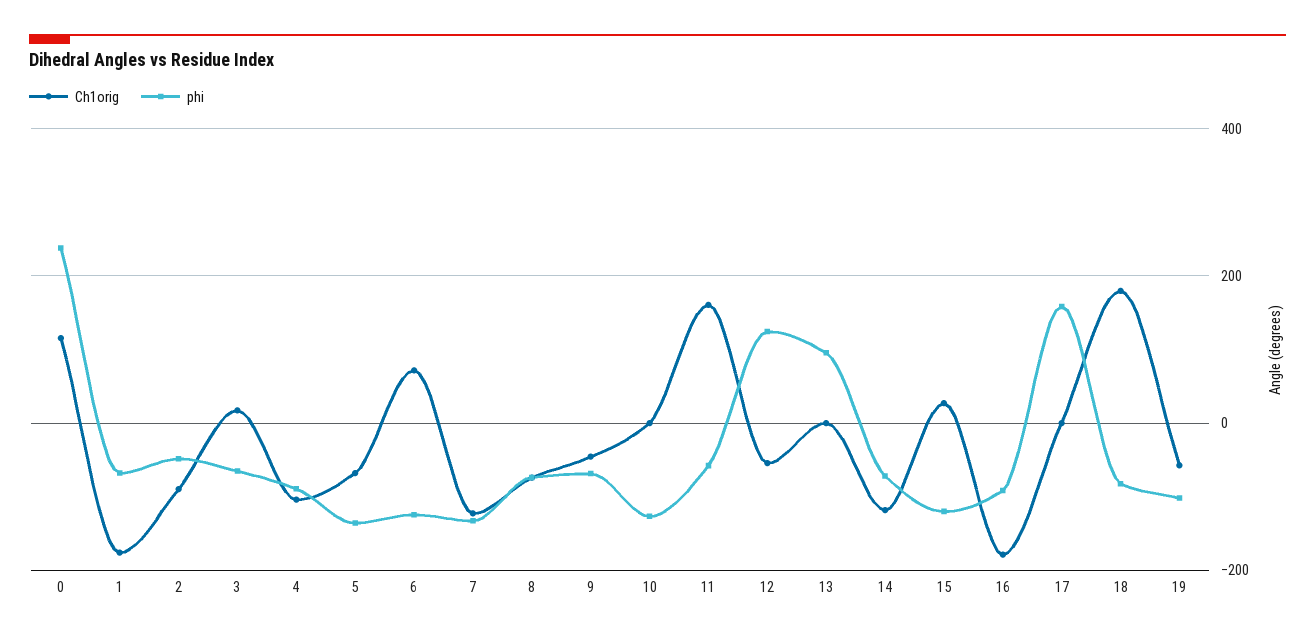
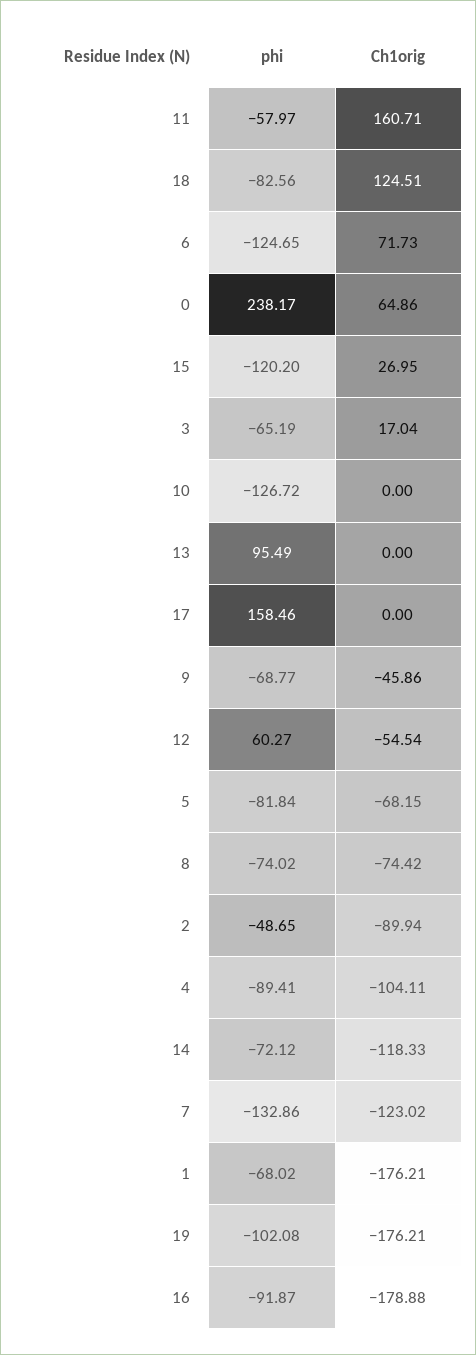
Ch1orig, 0: 120 -> 64.86
phi, 5: -140 -> -81.84
phi, 12: 120 -> 60.27
Ch1orig, 18: 180 -> 124.51
Ch1orig, 19: -60 -> -176.21

